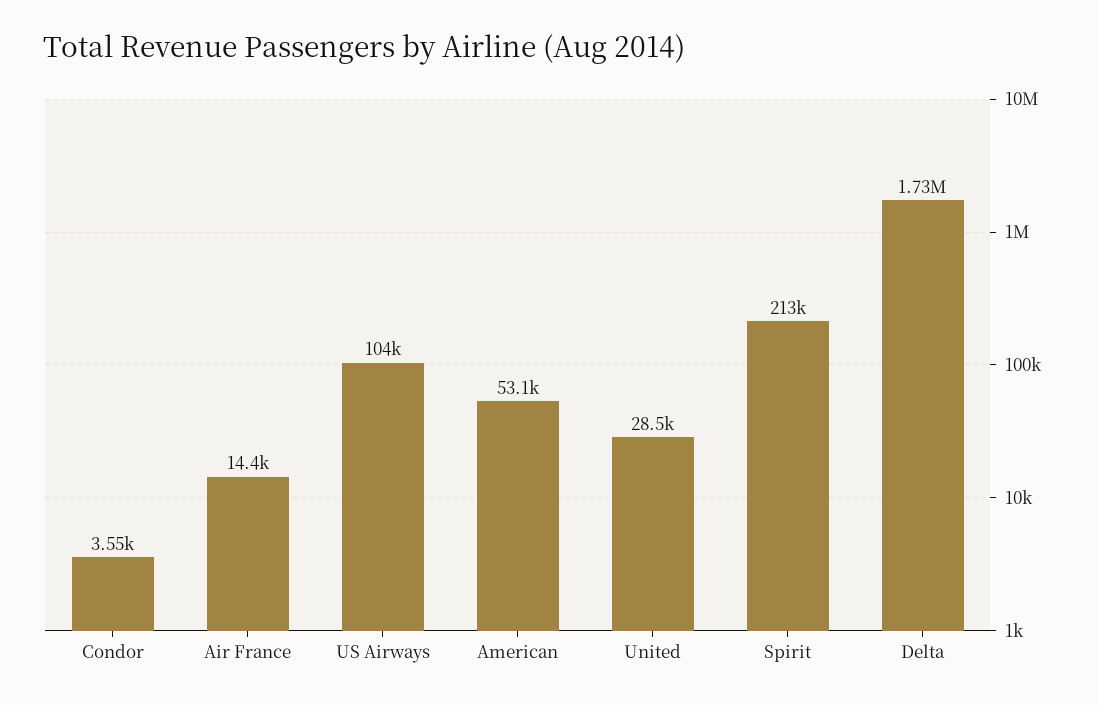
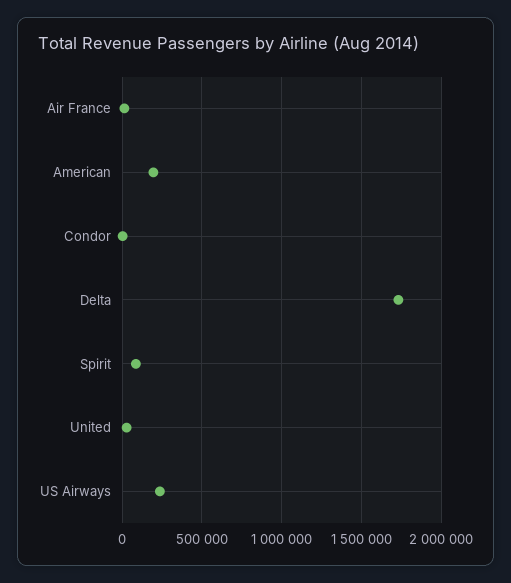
US Airways: 104000 -> 250000
American: 53100 -> 200000
Spirit: 213000 -> 100000

